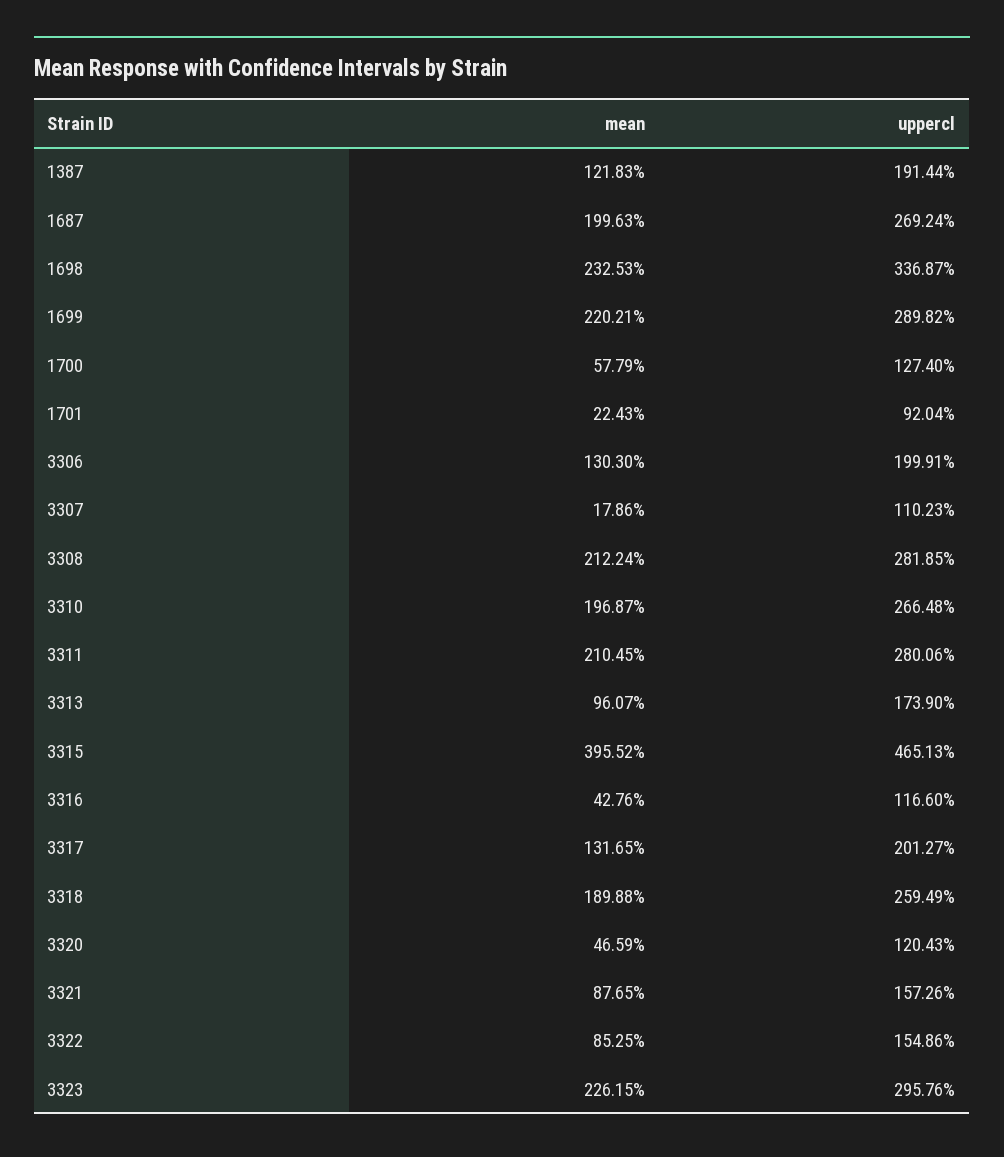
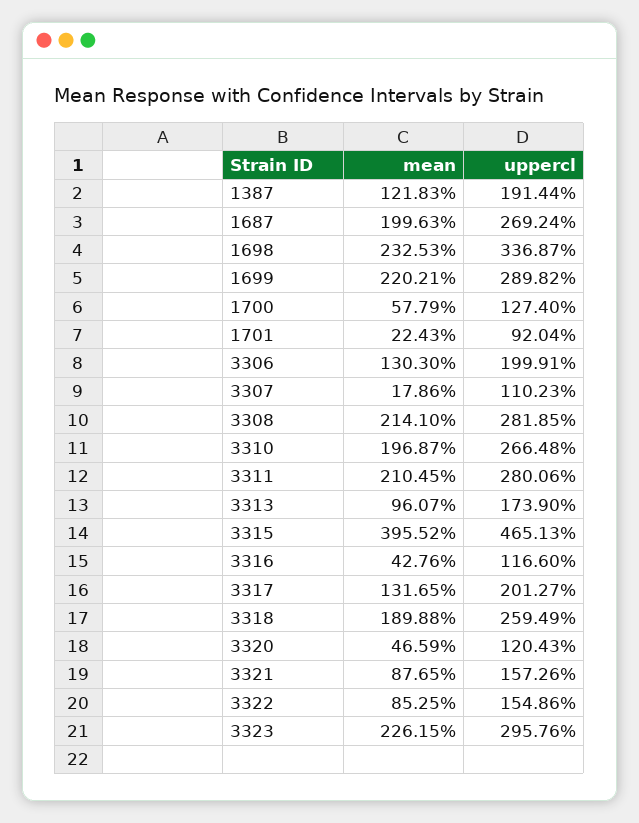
mean, 3308: 212.24 -> 214.1

